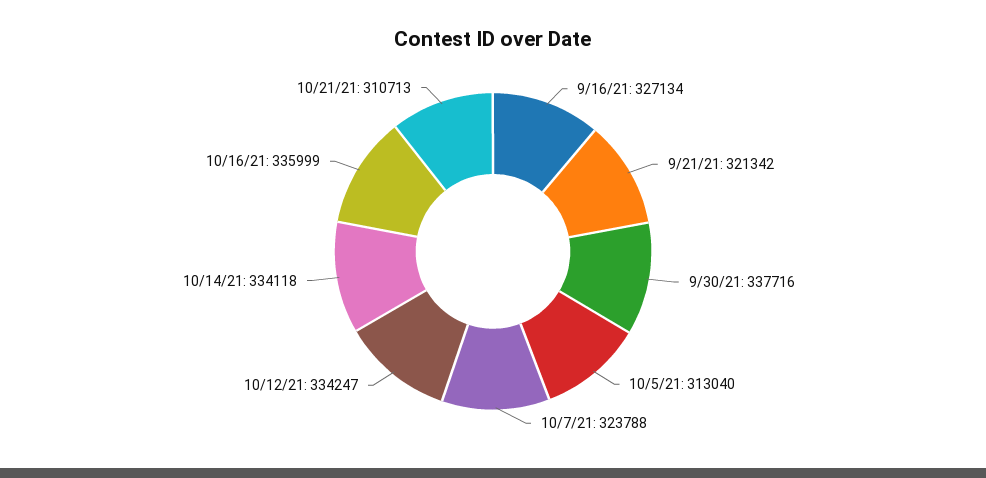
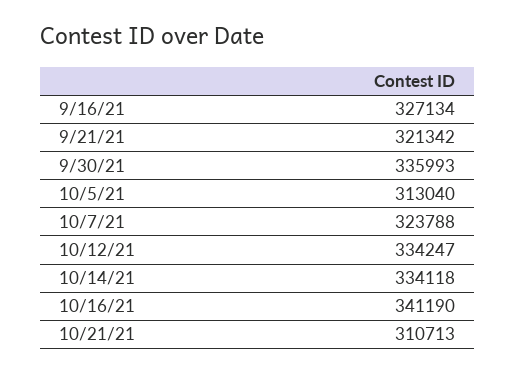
9/30/21: 337716 -> 335993
10/16/21: 335999 -> 341190

